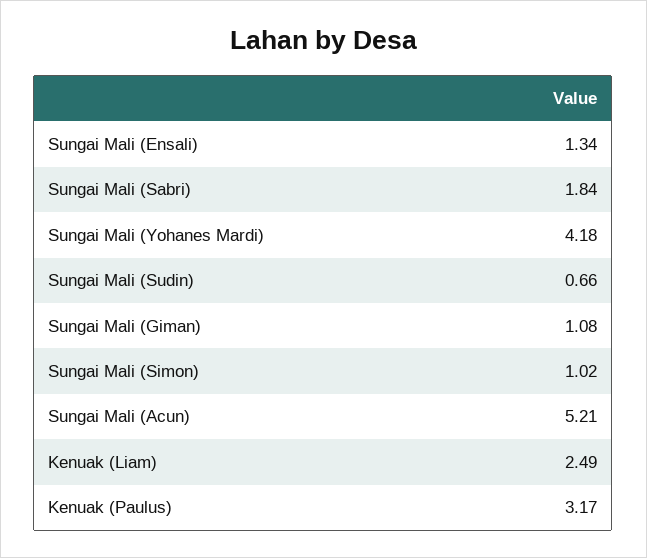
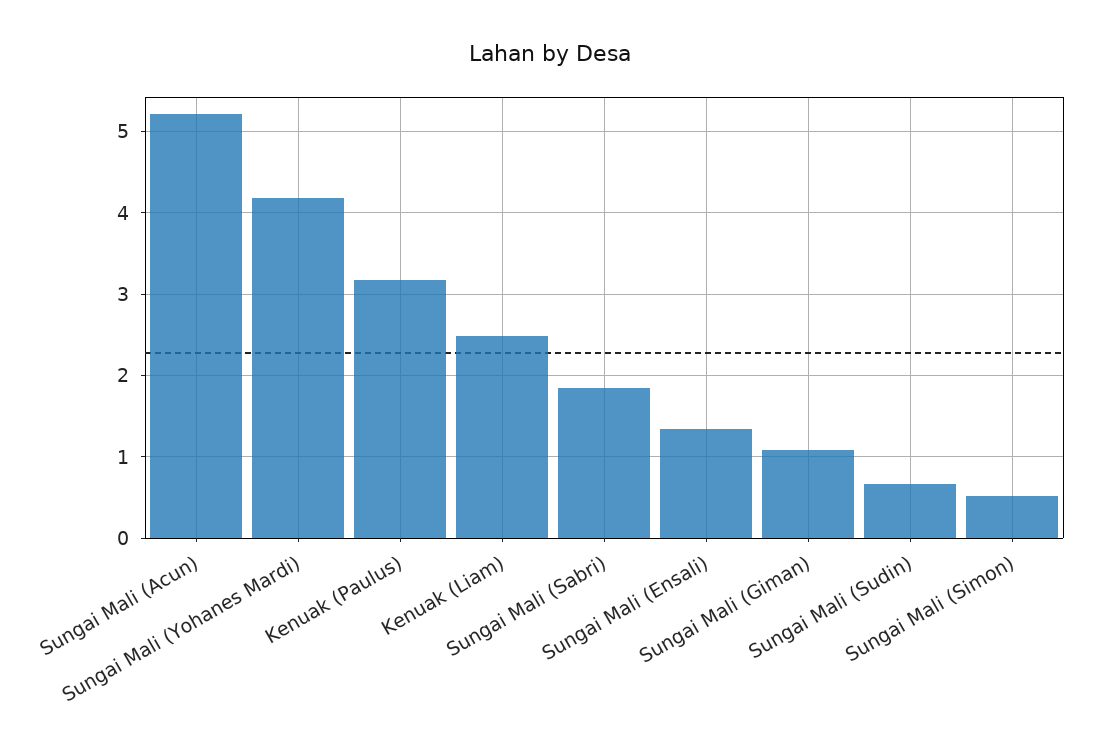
Sungai Mali (Simon): 1.02 -> 0.5

